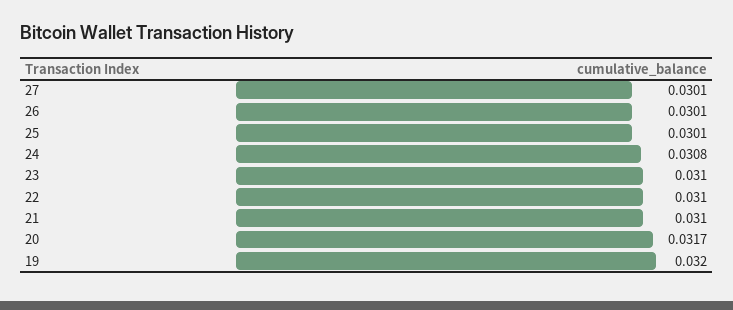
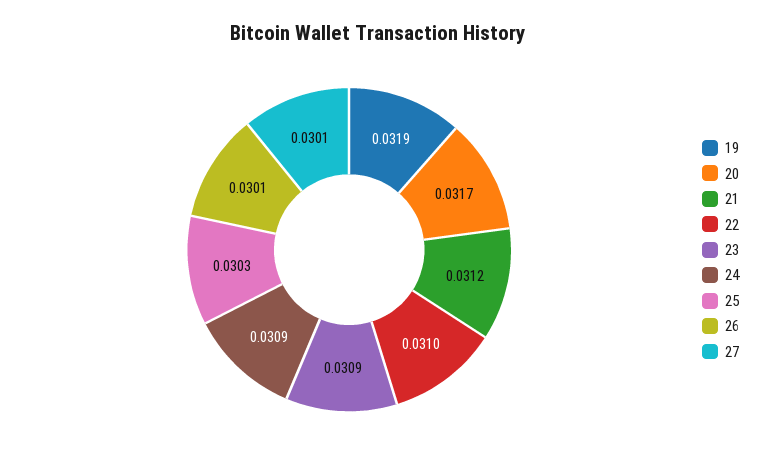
25: 0.0301 -> 0.0303
24: 0.0308 -> 0.0309
23: 0.031 -> 0.0309
21: 0.031 -> 0.0312
19: 0.032 -> 0.0319

